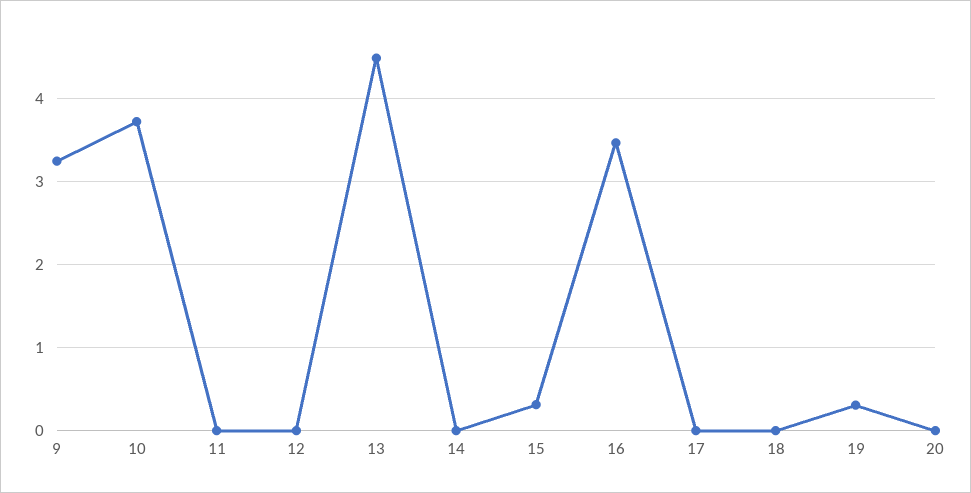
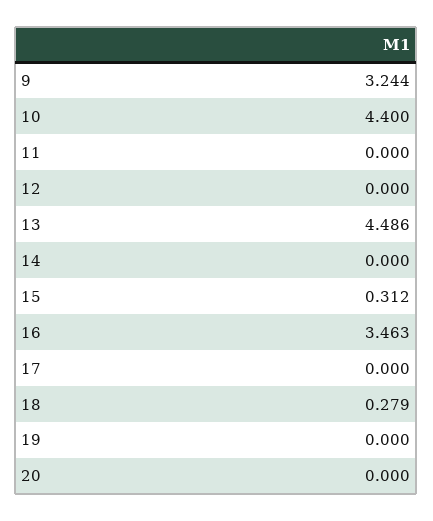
10: 3.7 -> 4.4
18: 0 -> 0.279
19: 0.3 -> 0

